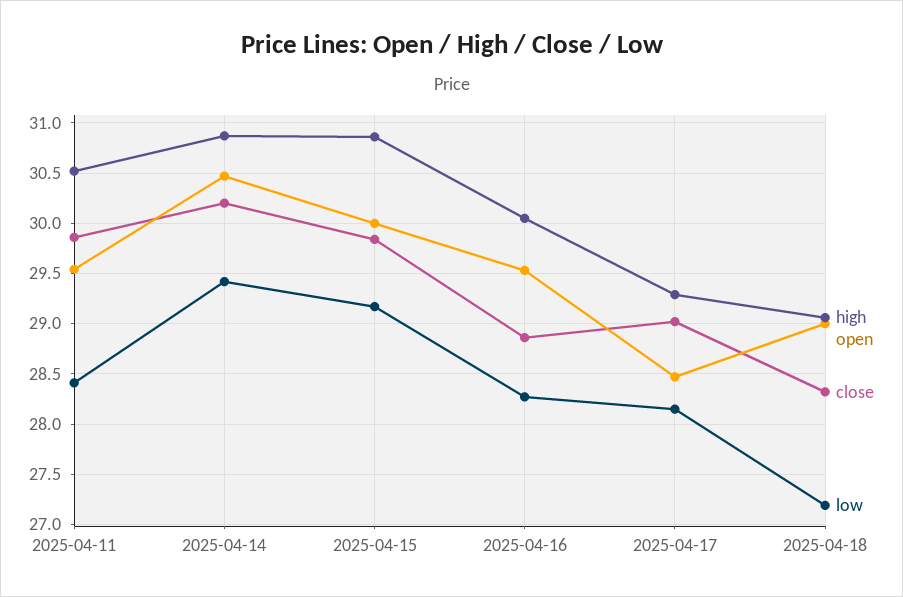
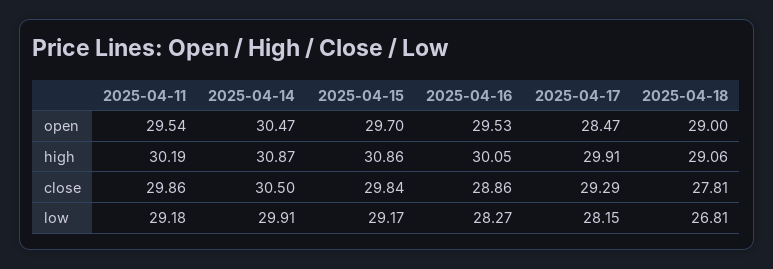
high, 2025-04-11: 30.5 -> 30.19
low, 2025-04-11: 28.4 -> 29.18
close, 2025-04-14: 30.2 -> 30.5
low, 2025-04-14: 29.4 -> 29.91
open, 2025-04-15: 30 -> 29.7
high, 2025-04-17: 29.3 -> 29.91
close, 2025-04-17: 29 -> 29.29
close, 2025-04-18: 28.3 -> 27.81
low, 2025-04-18: 27.2 -> 26.81

